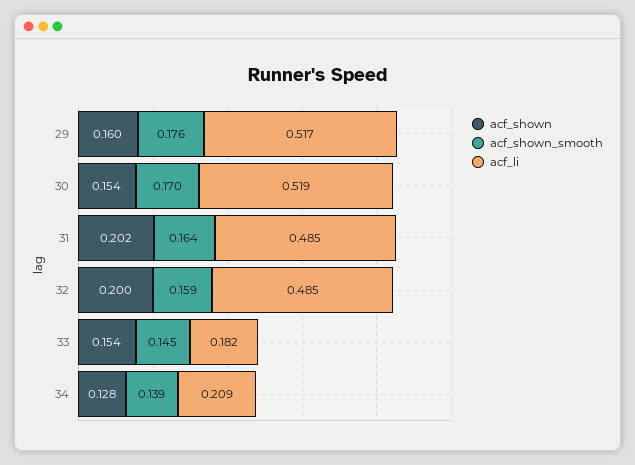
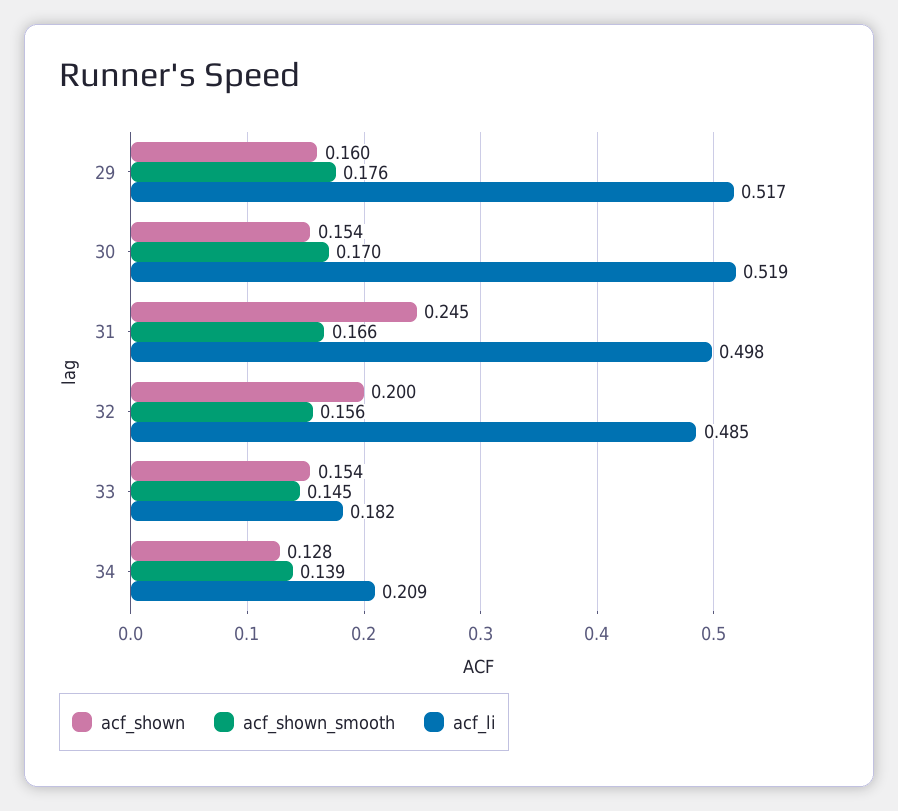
acf_shown, 31: 0.202 -> 0.245
acf_shown_smooth, 31: 0.164 -> 0.166
acf_li, 31: 0.485 -> 0.498
acf_shown_smooth, 32: 0.159 -> 0.156

